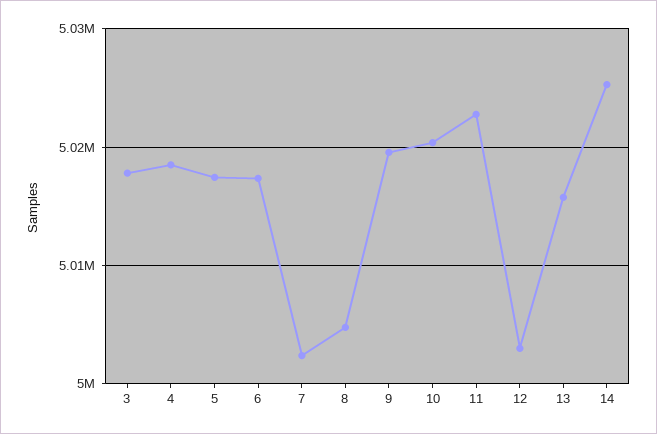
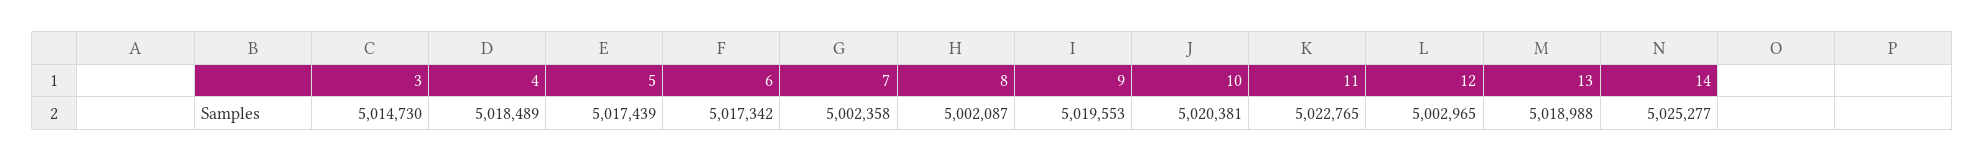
3: 5018000 -> 5014730
8: 5005000 -> 5002087
13: 5016000 -> 5018988

